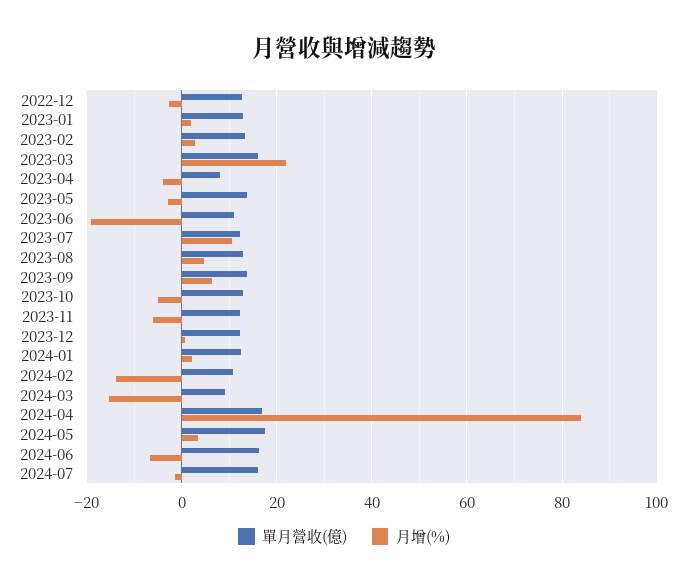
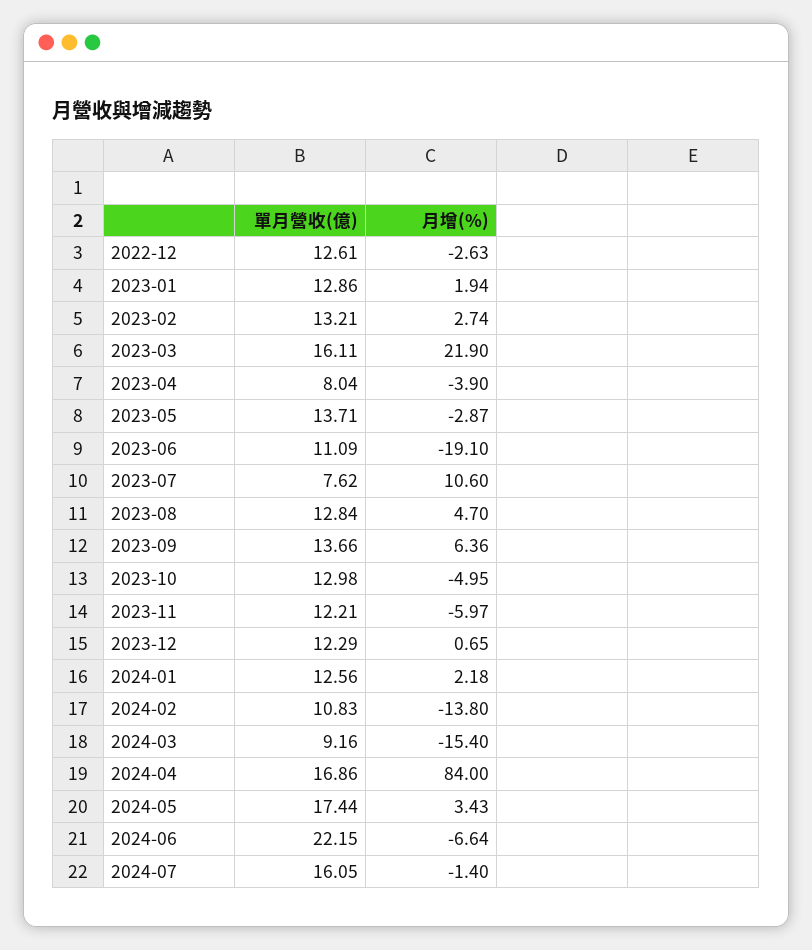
單月營收(億), 2023-07: 12 -> 7.62
單月營收(億), 2024-06: 16 -> 22.15

